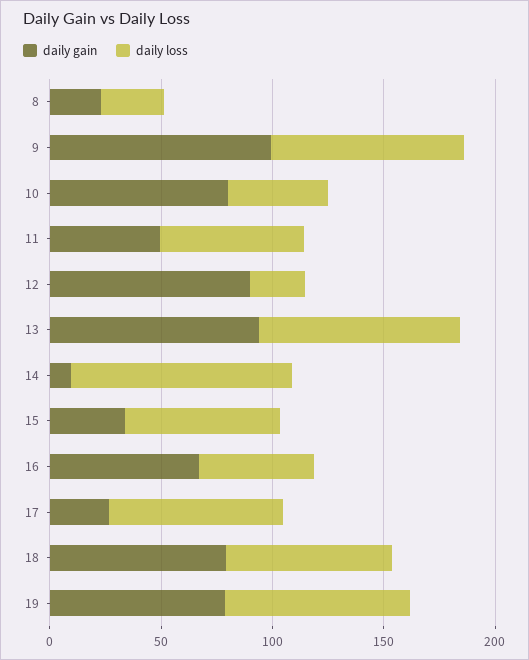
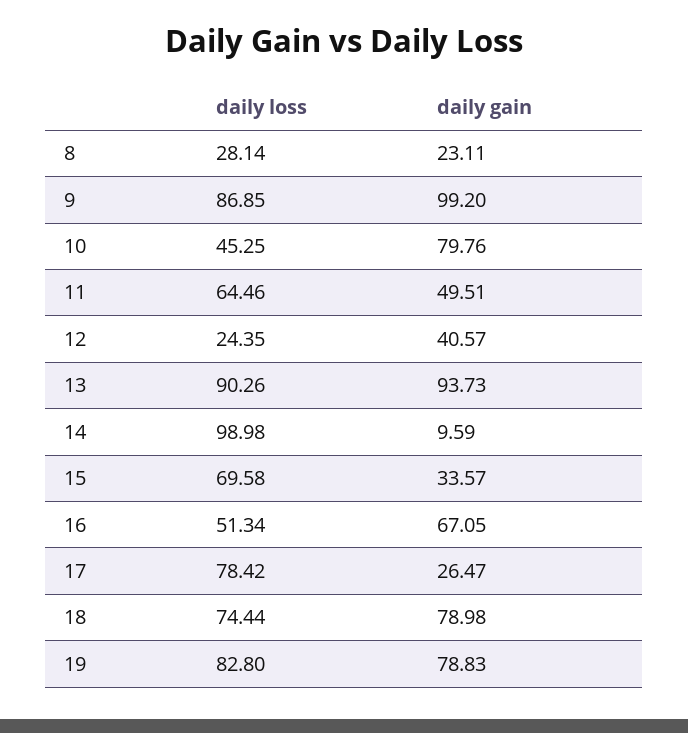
daily gain, 12: 90 -> 40.57

